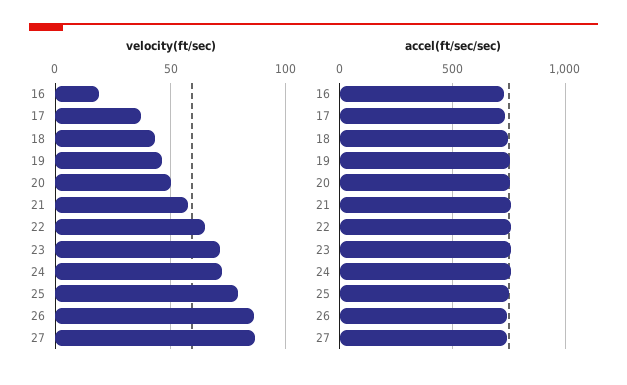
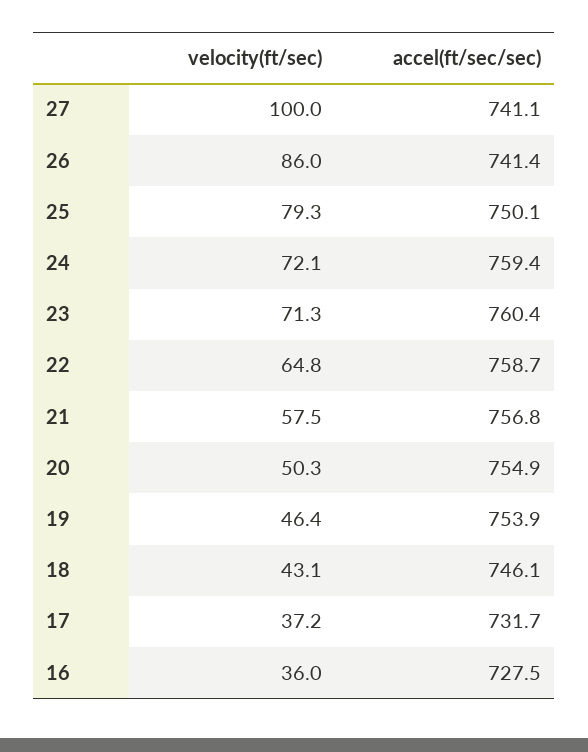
velocity(ft/sec), 16: 20 -> 36
velocity(ft/sec), 27: 85 -> 100

